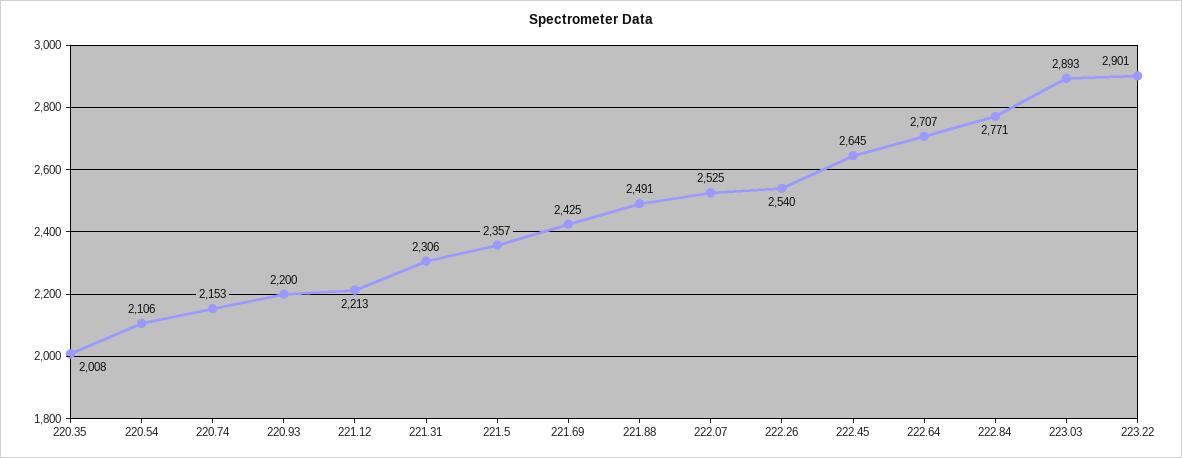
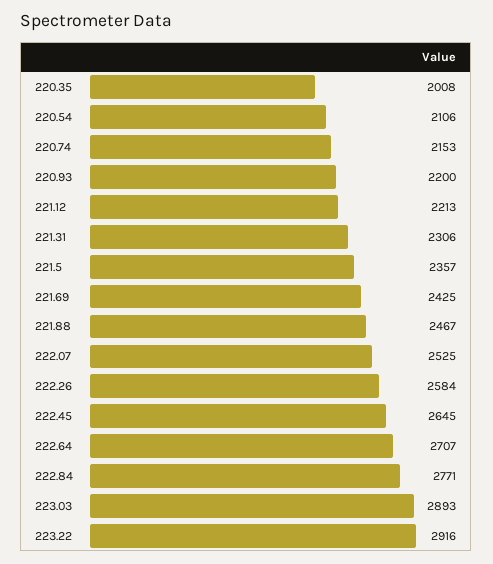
221.88: 2491 -> 2467
222.26: 2540 -> 2584
223.22: 2901 -> 2916

